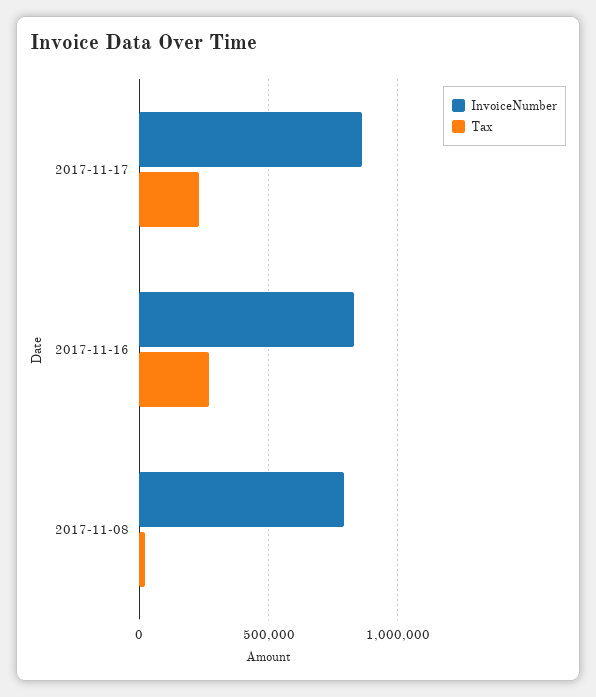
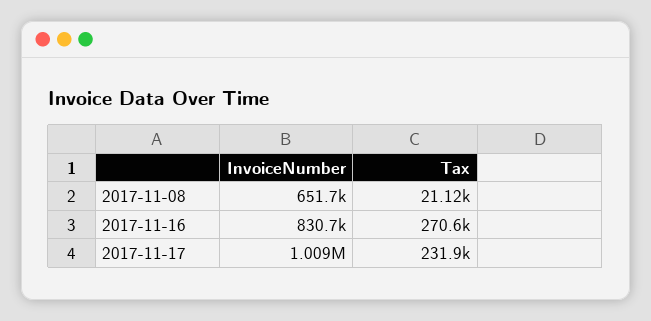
InvoiceNumber, 2017-11-17: 850000 -> 1009000
InvoiceNumber, 2017-11-08: 800000 -> 651700

